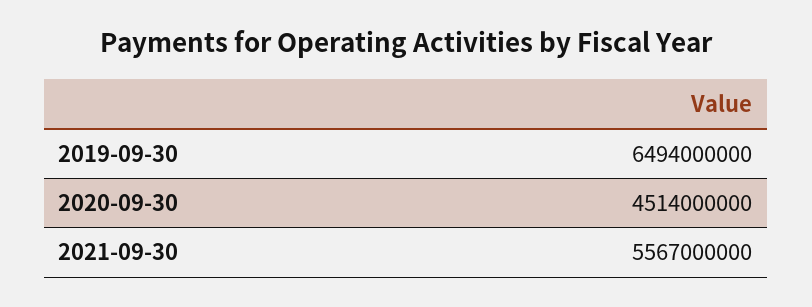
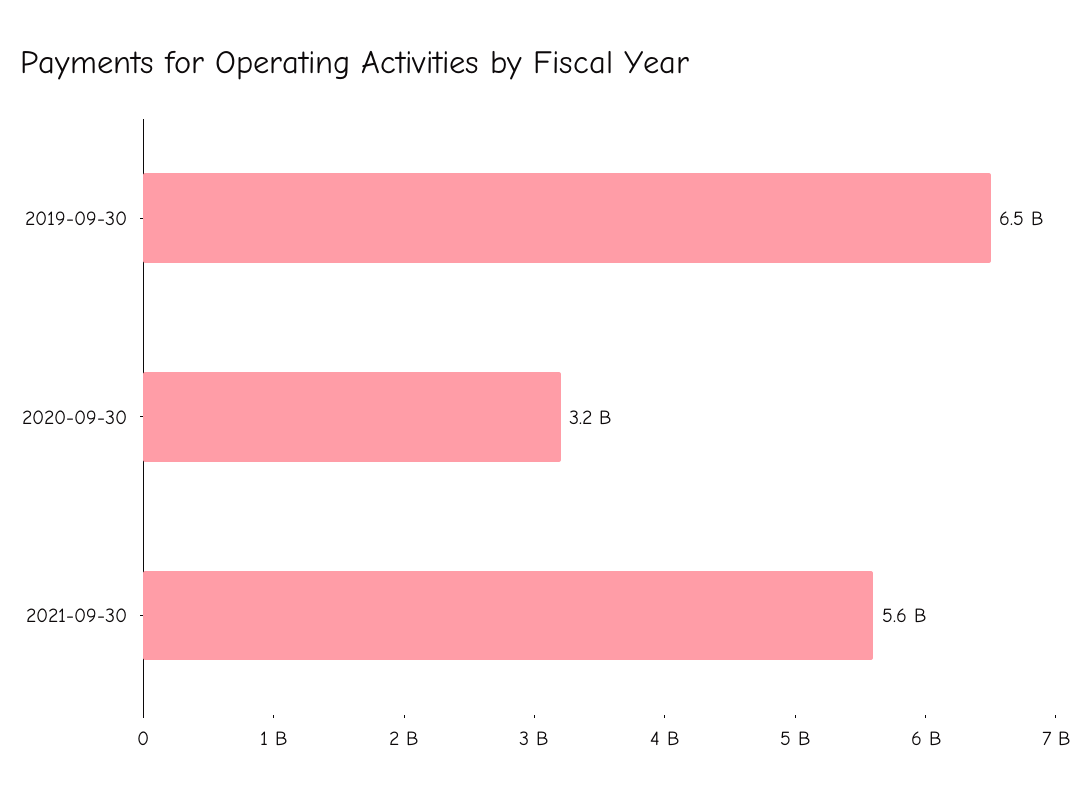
2020-09-30: 4514000000 -> 3200000000

